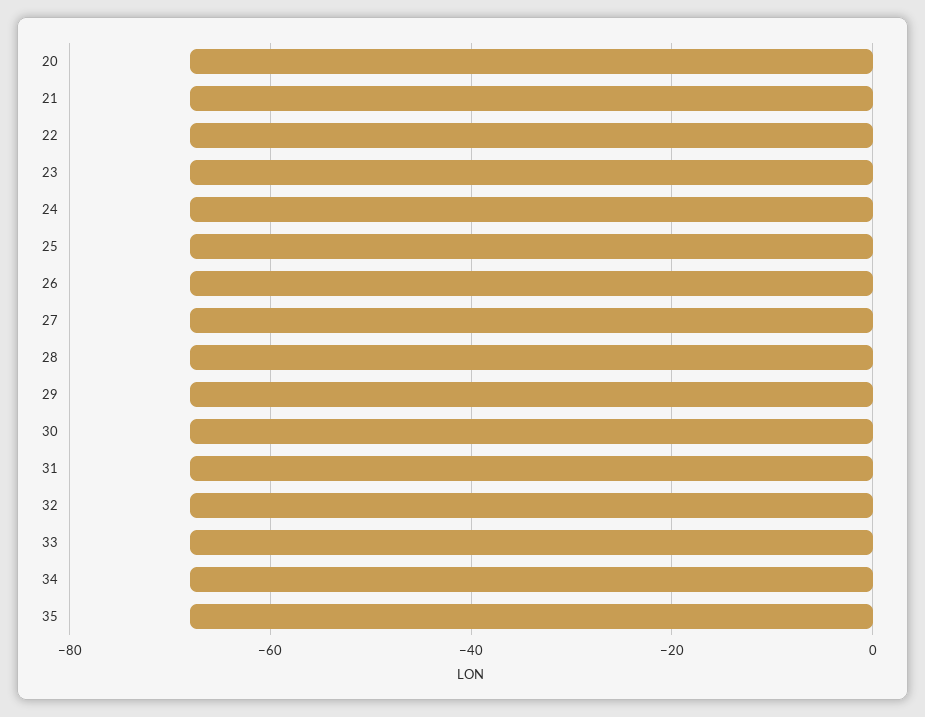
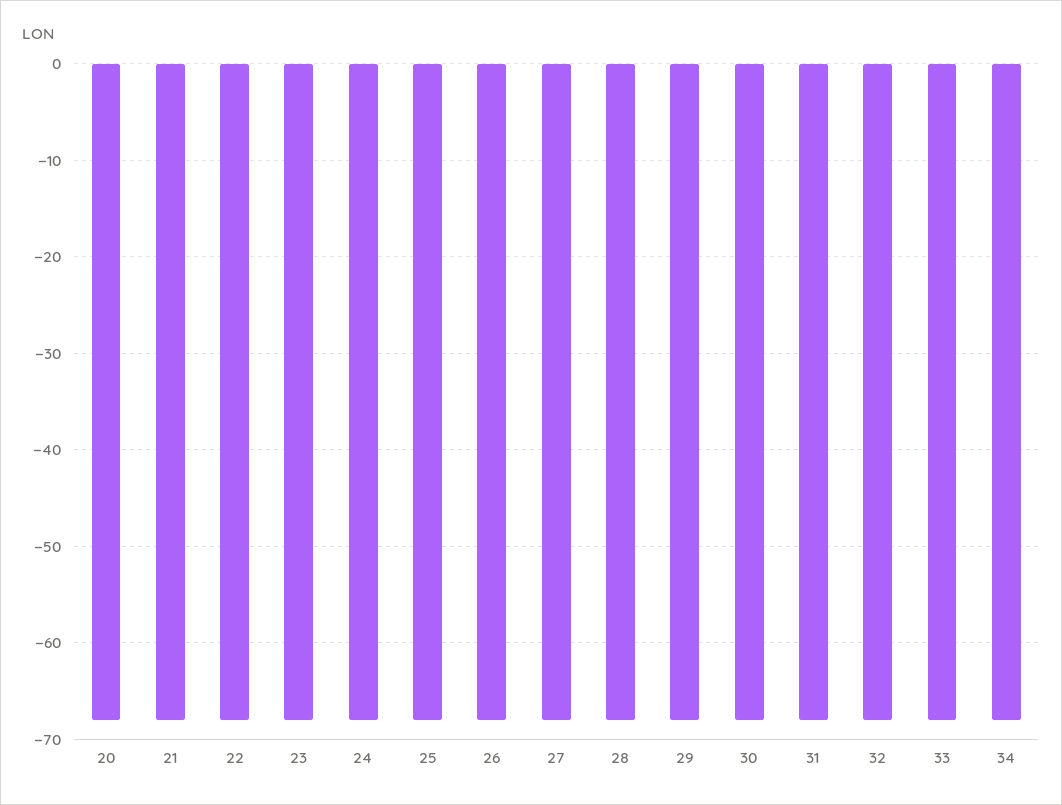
35: -68 -> none

